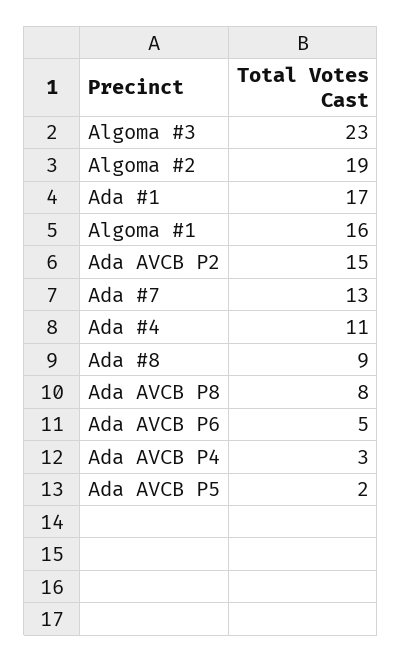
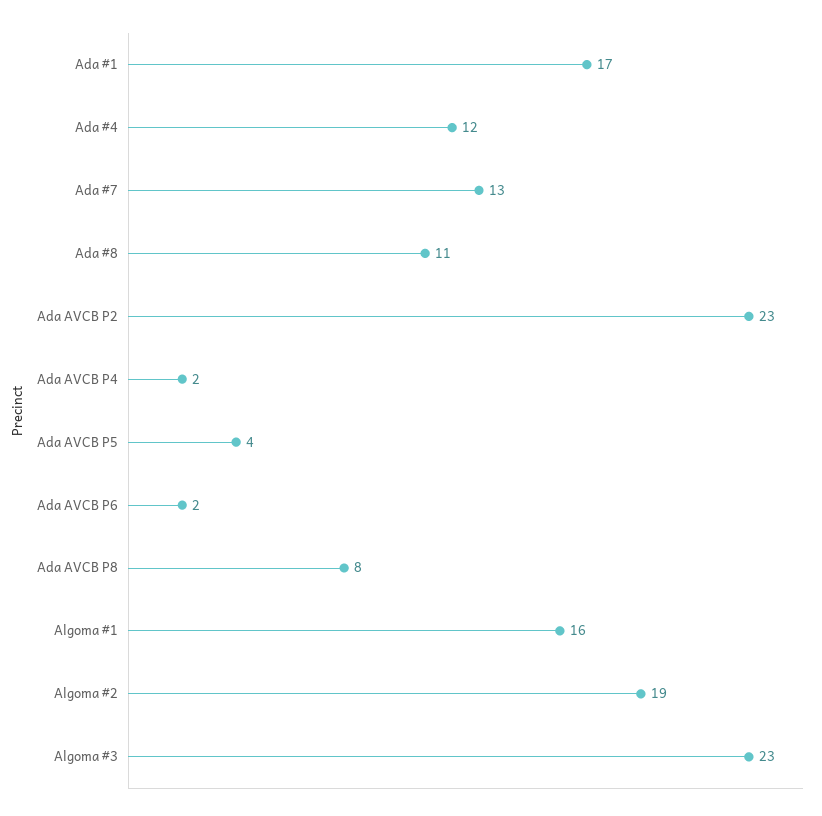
Ada AVCB P2: 15 -> 23
Ada #4: 11 -> 12
Ada #8: 9 -> 11
Ada AVCB P6: 5 -> 2
Ada AVCB P4: 3 -> 2
Ada AVCB P5: 2 -> 4

